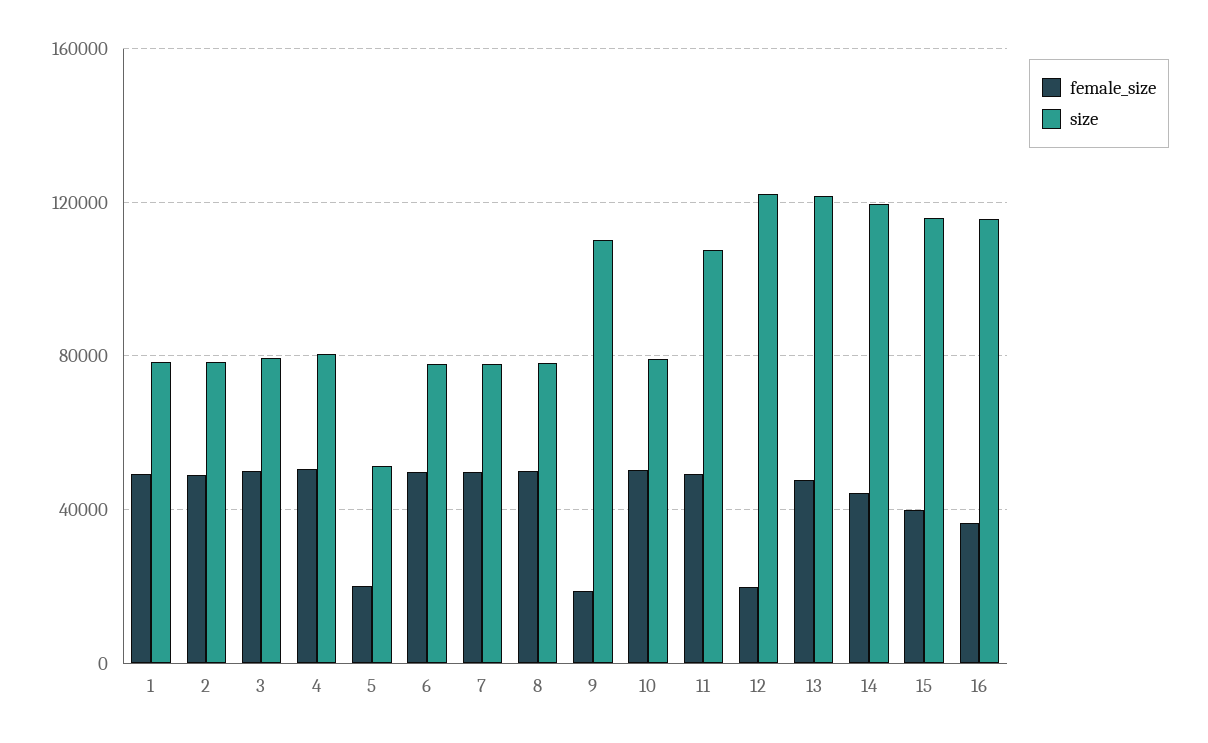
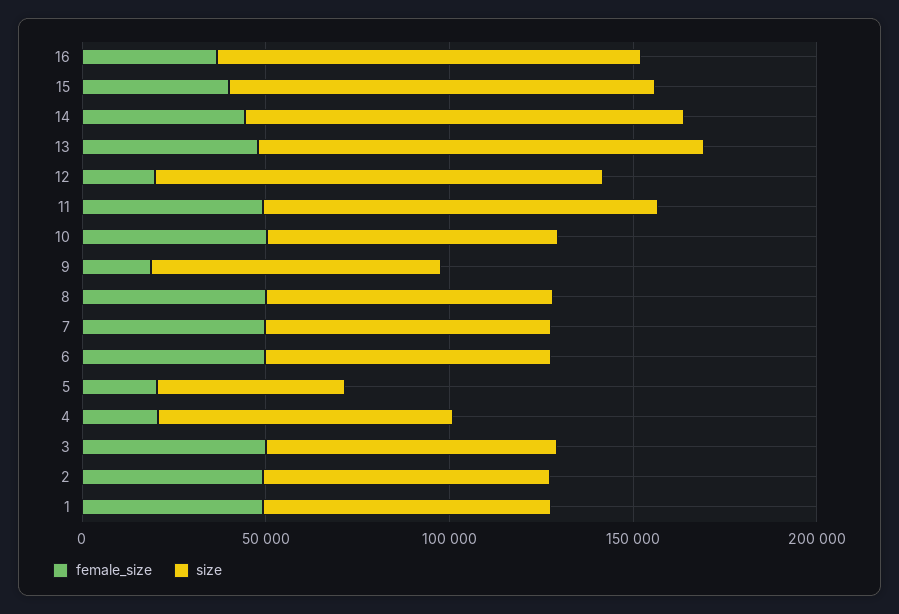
female_size, 4: 50000 -> 20000
size, 9: 110000 -> 80000

